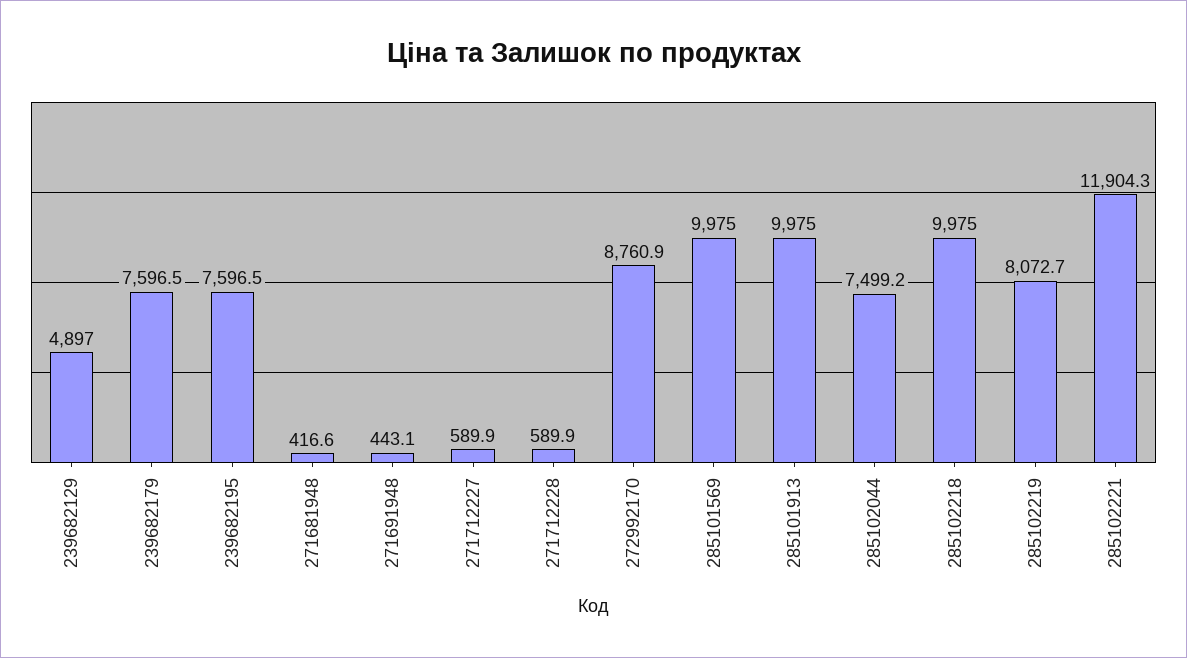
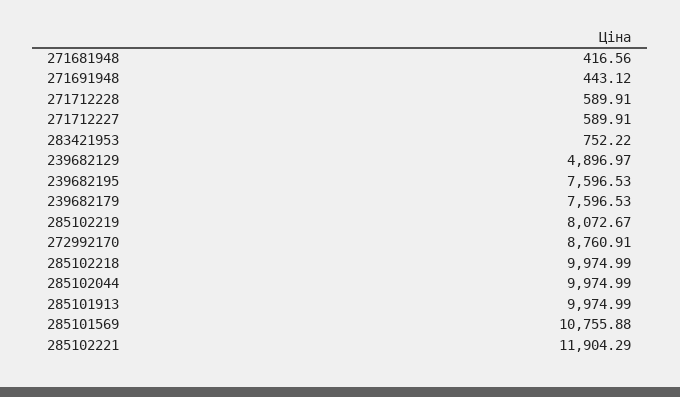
285101569: 9975 -> 10755.88
285102044: 7499.2 -> 9974.99
283421953: none -> 752.22

